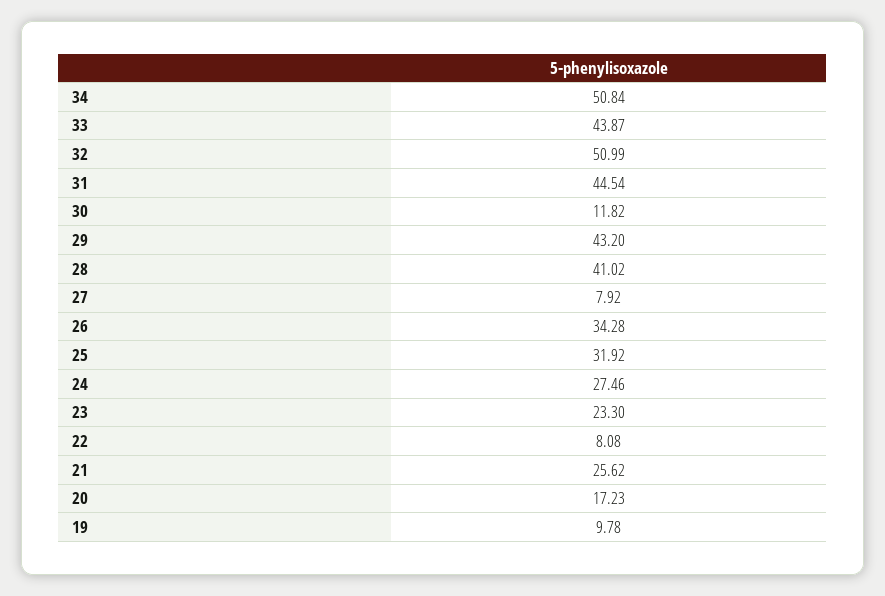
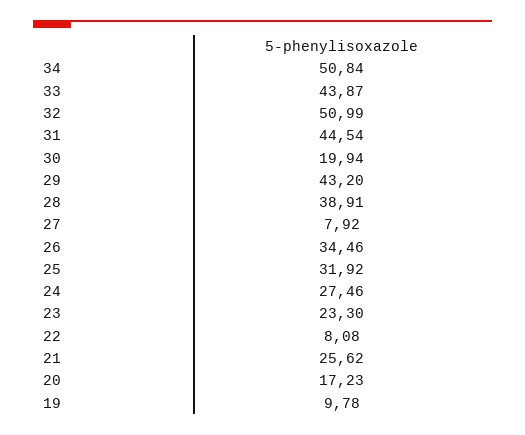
30: 11.82 -> 19.94
28: 41.02 -> 38.91
26: 34.28 -> 34.46

